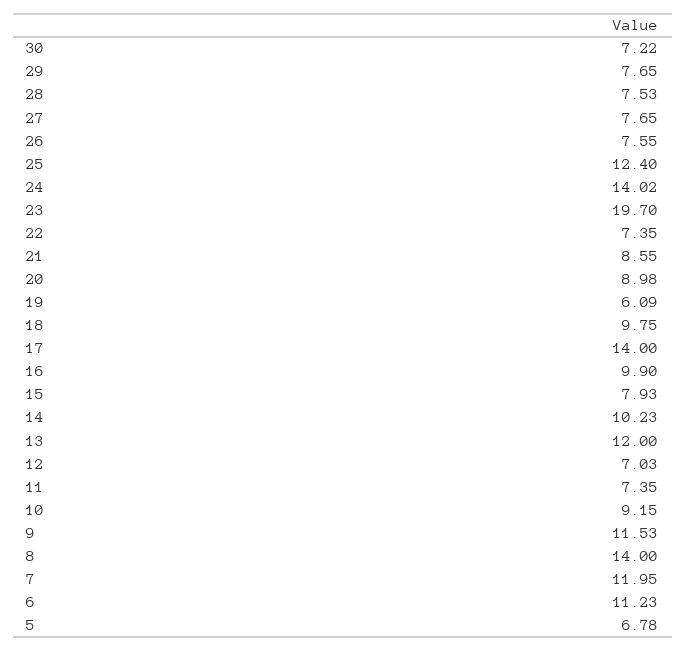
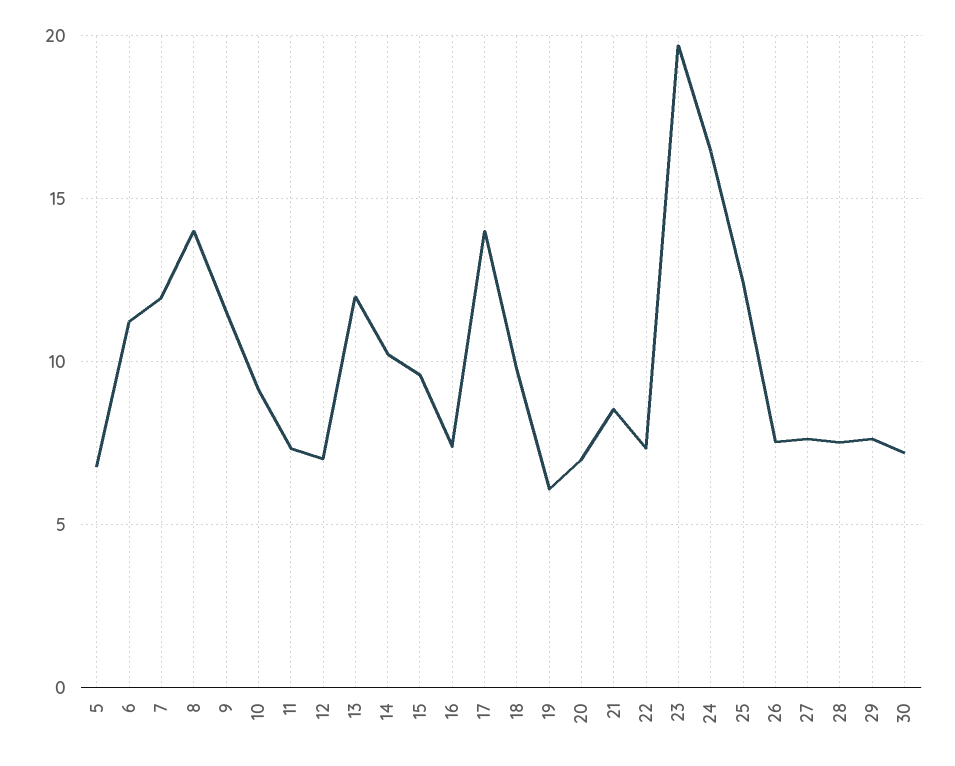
24: 14.02 -> 16.5
20: 8.98 -> 7
16: 9.9 -> 7.5
15: 7.93 -> 9.5

